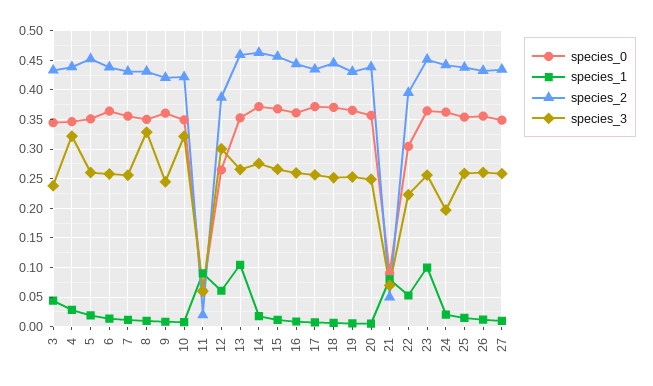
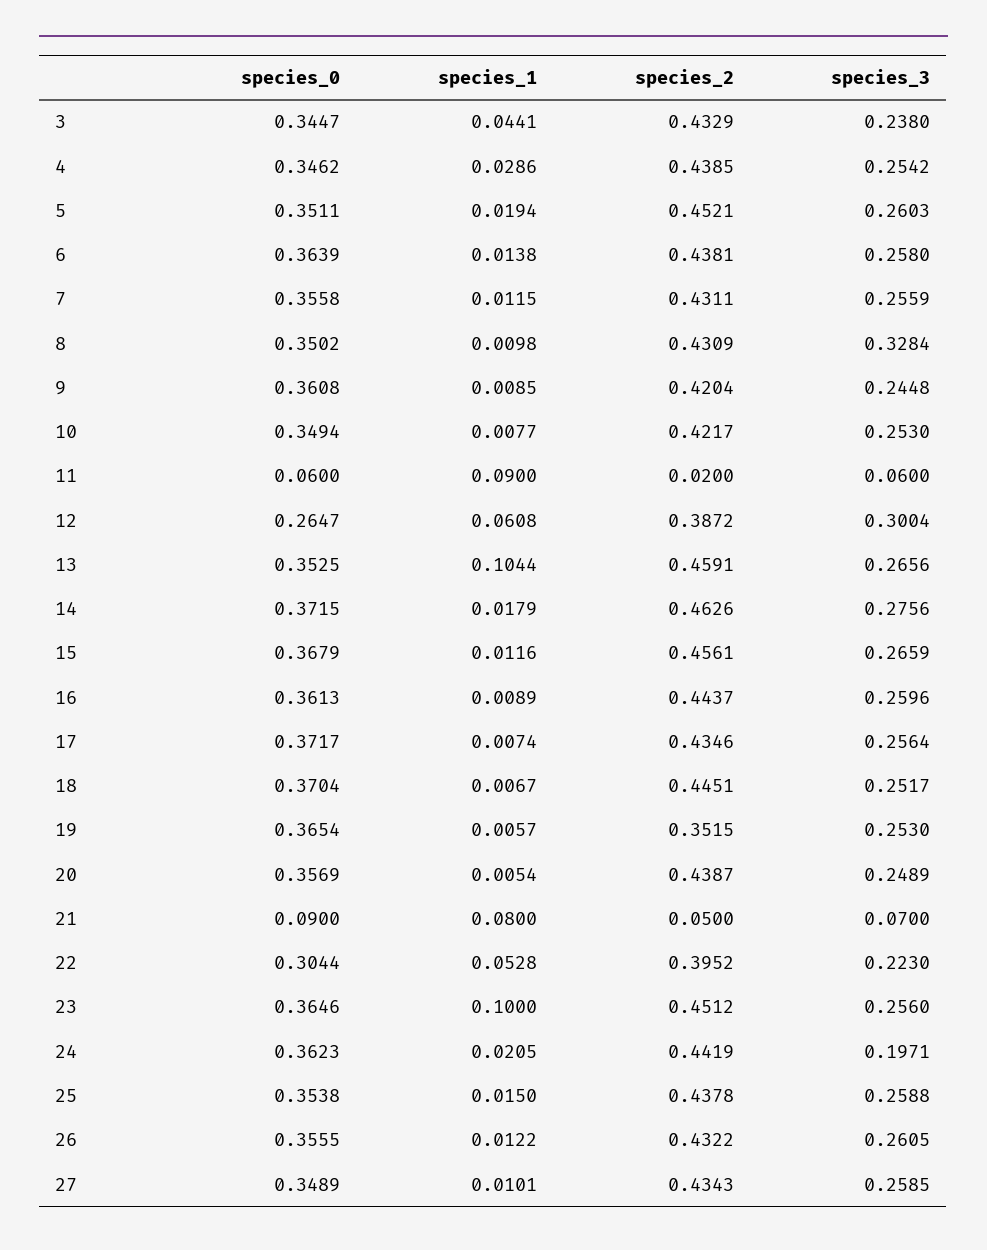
species_3, 4: 0.325 -> 0.2542
species_3, 10: 0.325 -> 0.253
species_2, 19: 0.425 -> 0.3515

